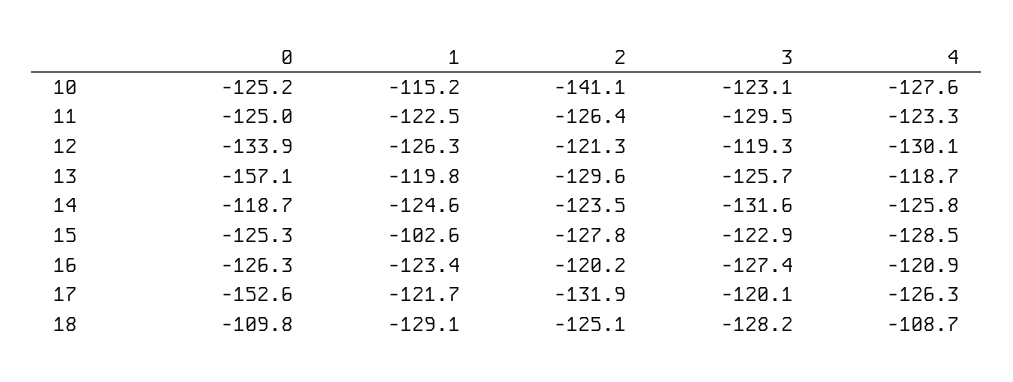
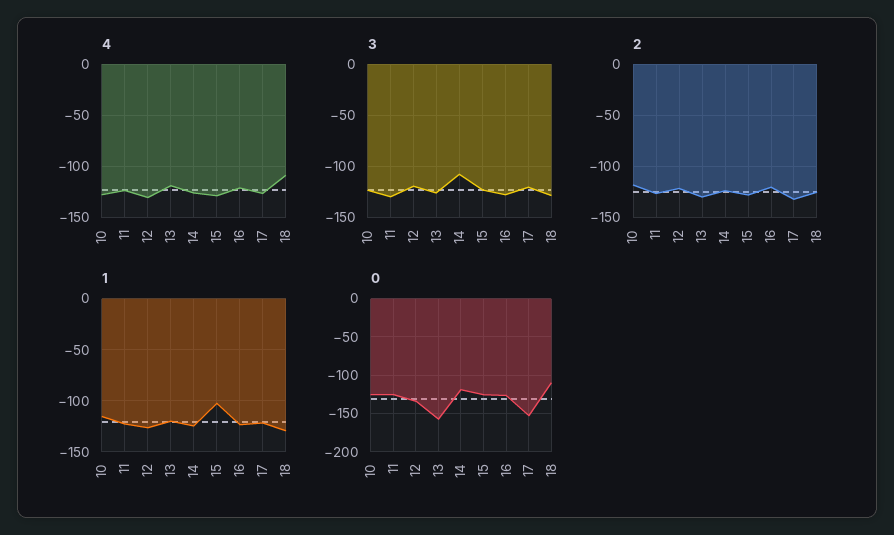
2, 10: -141.1 -> -120
3, 14: -131.6 -> -110

